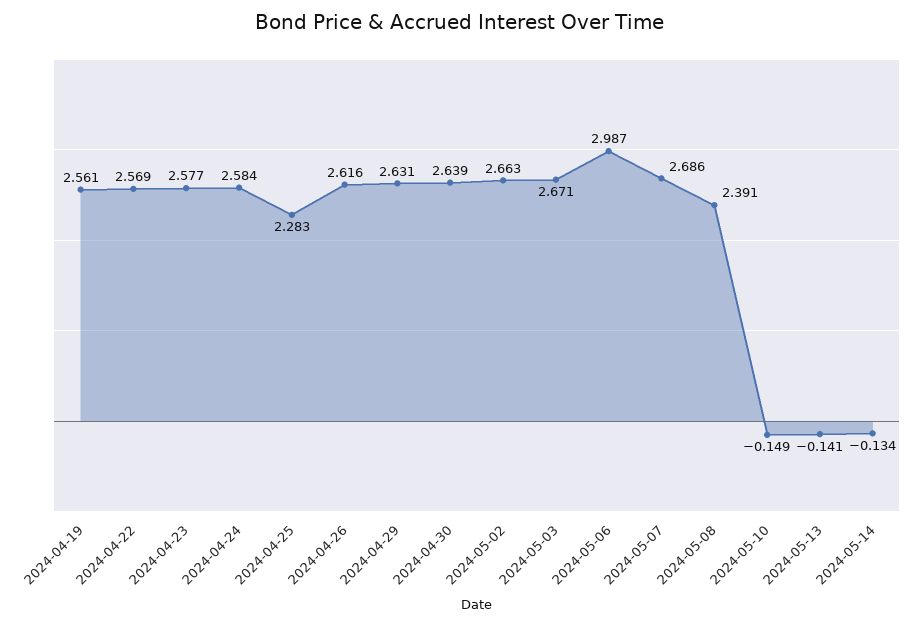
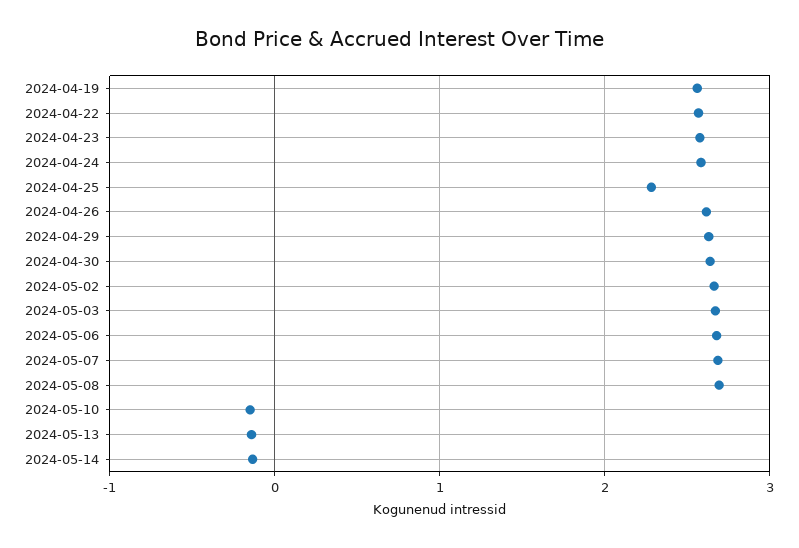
2024-05-06: 2.987 -> 2.7
2024-05-08: 2.391 -> 2.7

